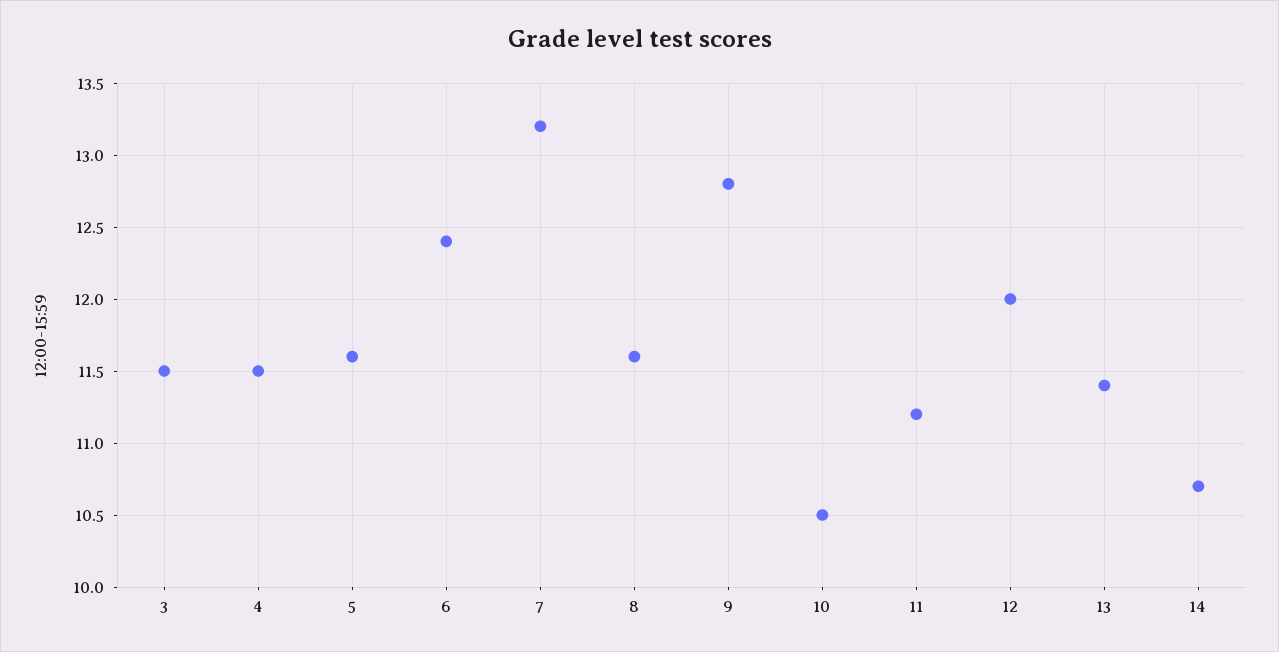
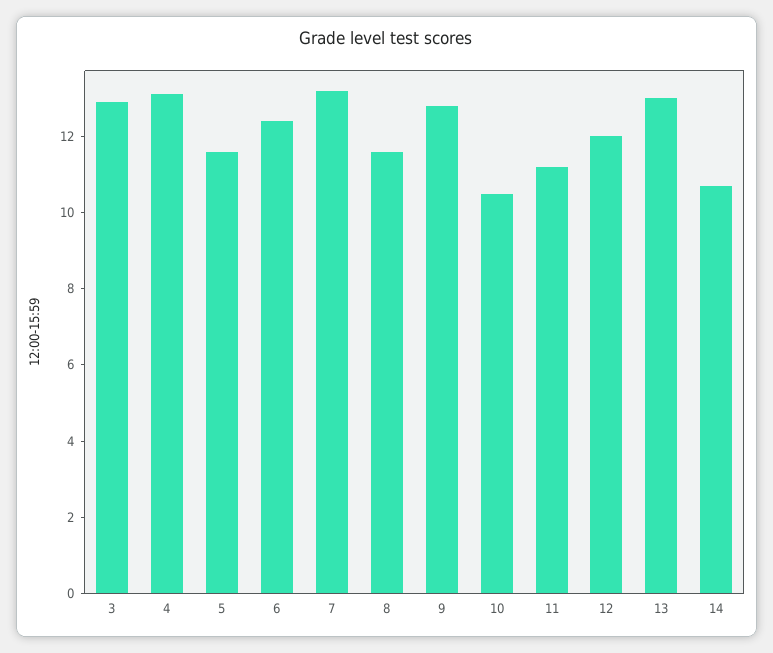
3: 11.5 -> 13
4: 11.5 -> 13
13: 11.4 -> 13

